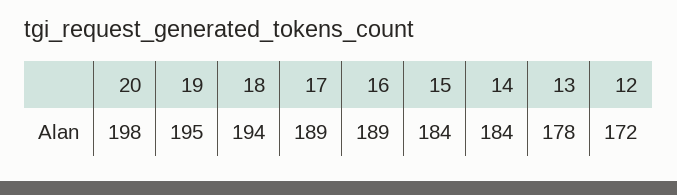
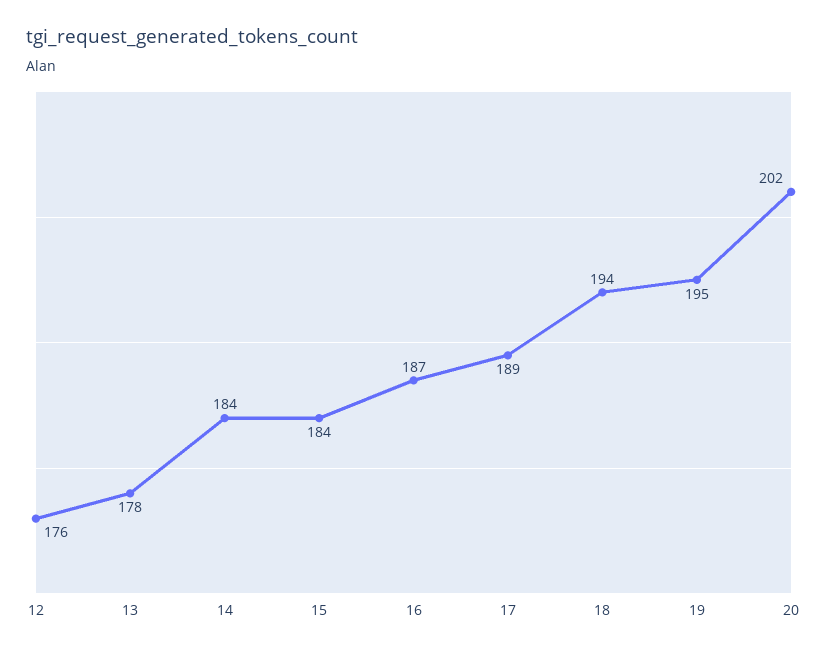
20: 198 -> 202
16: 189 -> 187
12: 172 -> 176

